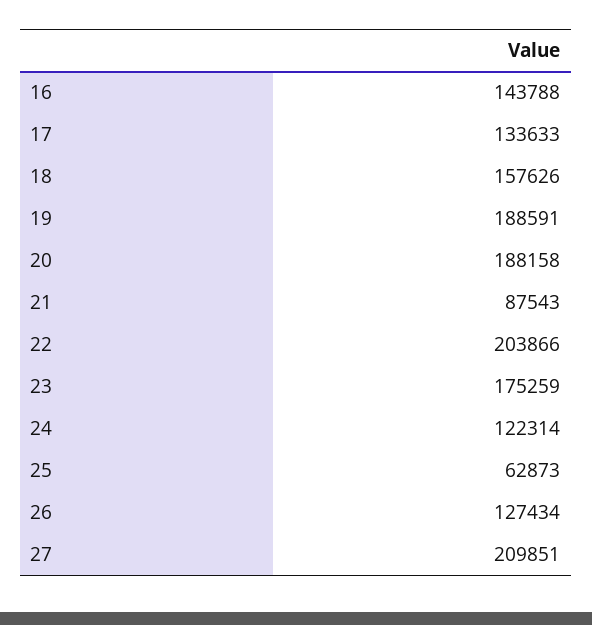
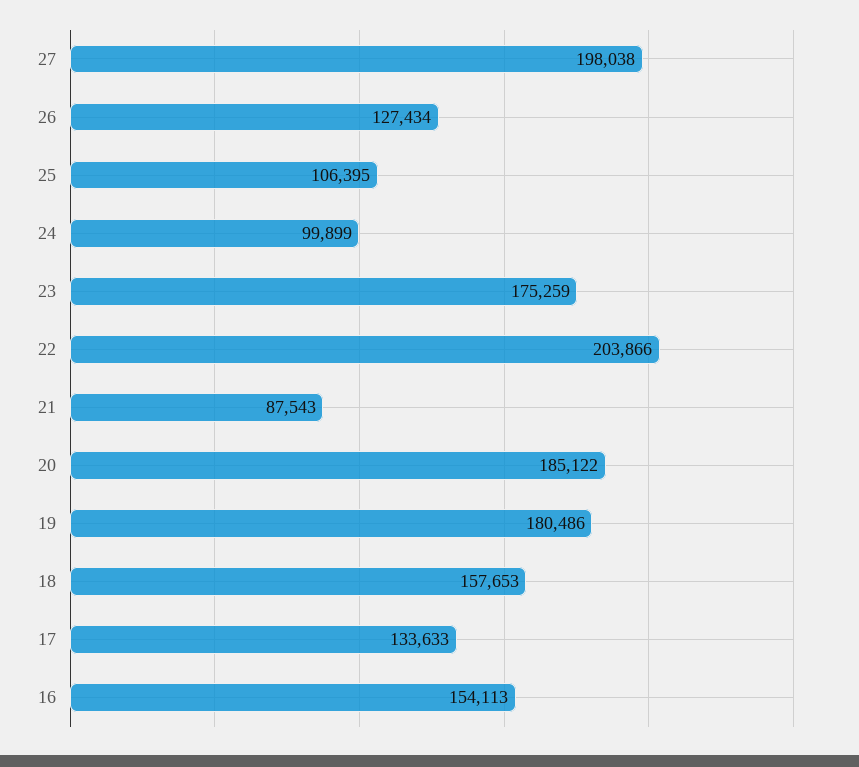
16: 143788 -> 154113
18: 157626 -> 157653
19: 188591 -> 180486
20: 188158 -> 185122
24: 122314 -> 99899
25: 62873 -> 106395
27: 209851 -> 198038

